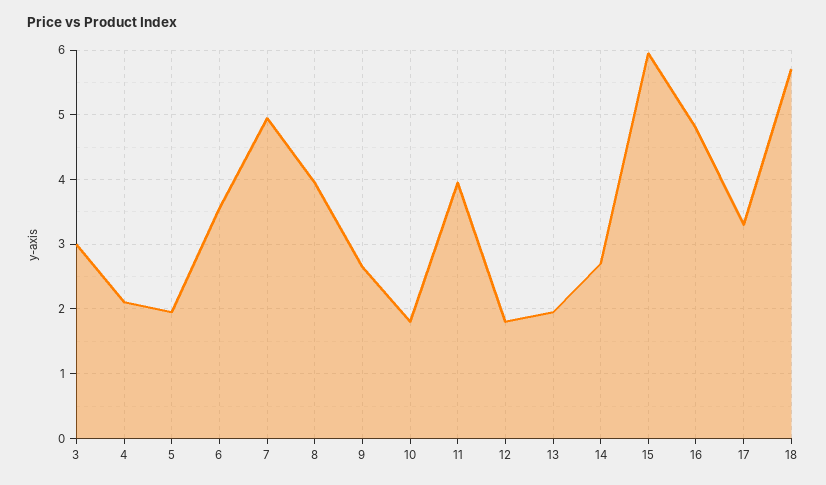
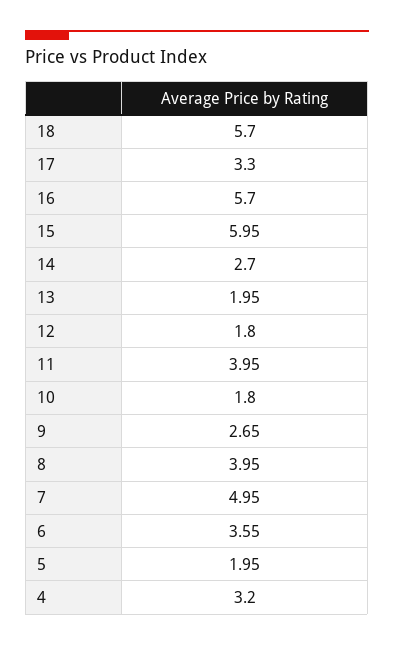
3: 3 -> none
4: 2.1 -> 3.2
16: 4.8 -> 5.7

